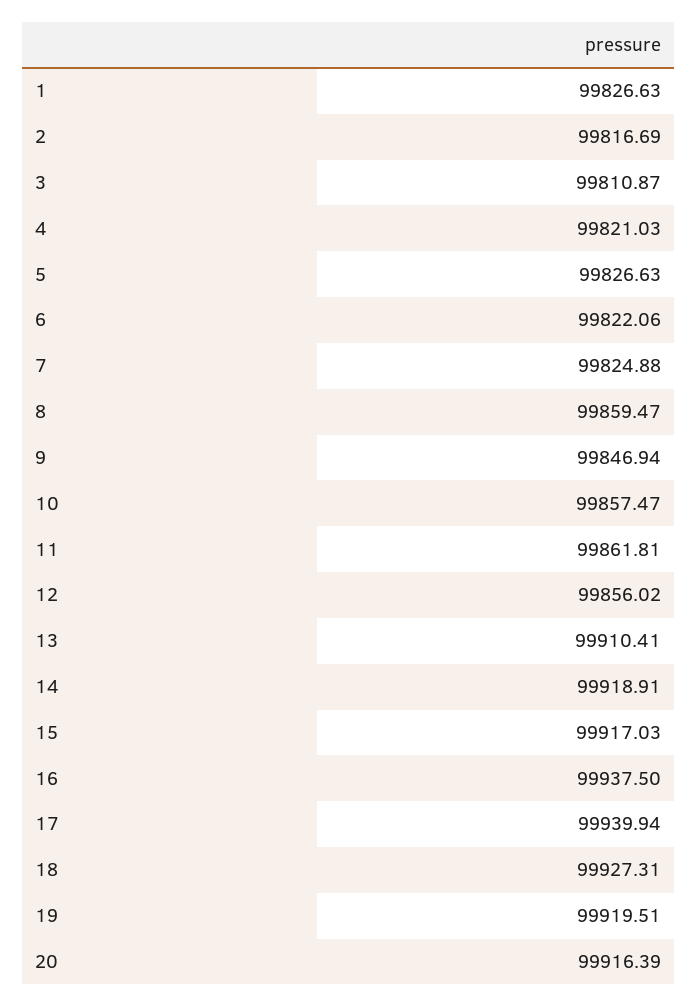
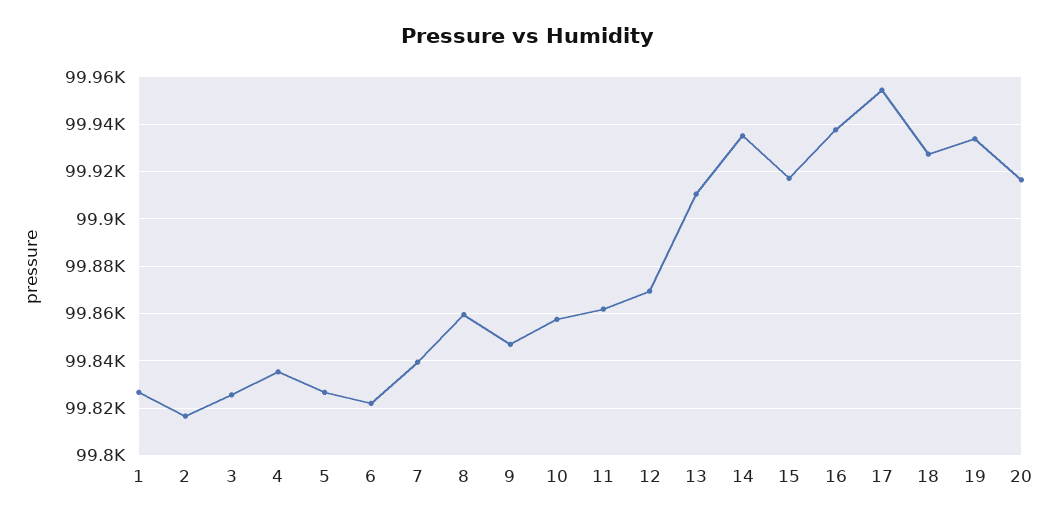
3: 99810.87 -> 99825
4: 99821.03 -> 99835
7: 99824.88 -> 99840
12: 99856.02 -> 99870
14: 99918.91 -> 99935
17: 99939.94 -> 99955
19: 99919.51 -> 99935

